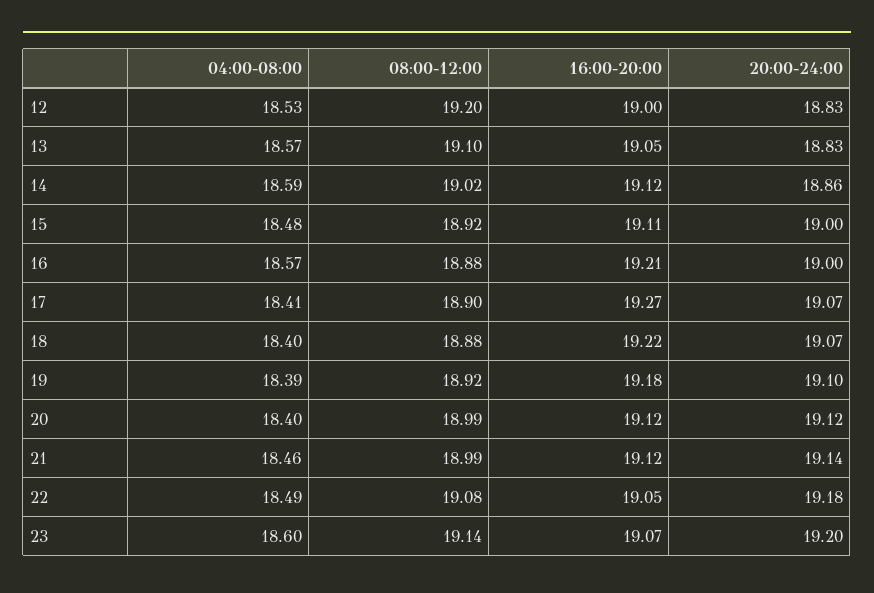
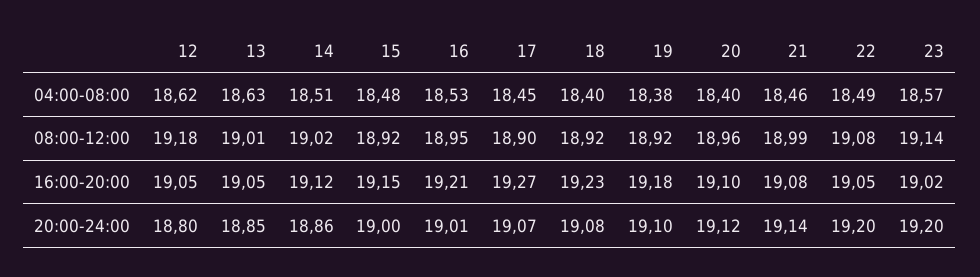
04:00-08:00, 12: 18.53 -> 18.62
08:00-12:00, 12: 19.2 -> 19.18
16:00-20:00, 12: 19 -> 19.05
20:00-24:00, 12: 18.83 -> 18.8
04:00-08:00, 13: 18.57 -> 18.63
08:00-12:00, 13: 19.1 -> 19.01
20:00-24:00, 13: 18.83 -> 18.85
04:00-08:00, 14: 18.59 -> 18.51
16:00-20:00, 15: 19.11 -> 19.15
04:00-08:00, 16: 18.57 -> 18.53
08:00-12:00, 16: 18.88 -> 18.95
20:00-24:00, 16: 19 -> 19.01
04:00-08:00, 17: 18.41 -> 18.45
08:00-12:00, 18: 18.88 -> 18.92
16:00-20:00, 18: 19.22 -> 19.23
20:00-24:00, 18: 19.07 -> 19.08
04:00-08:00, 19: 18.39 -> 18.38
08:00-12:00, 20: 18.99 -> 18.96
16:00-20:00, 20: 19.12 -> 19.1
16:00-20:00, 21: 19.12 -> 19.08
20:00-24:00, 22: 19.18 -> 19.2
04:00-08:00, 23: 18.6 -> 18.57
16:00-20:00, 23: 19.07 -> 19.02

